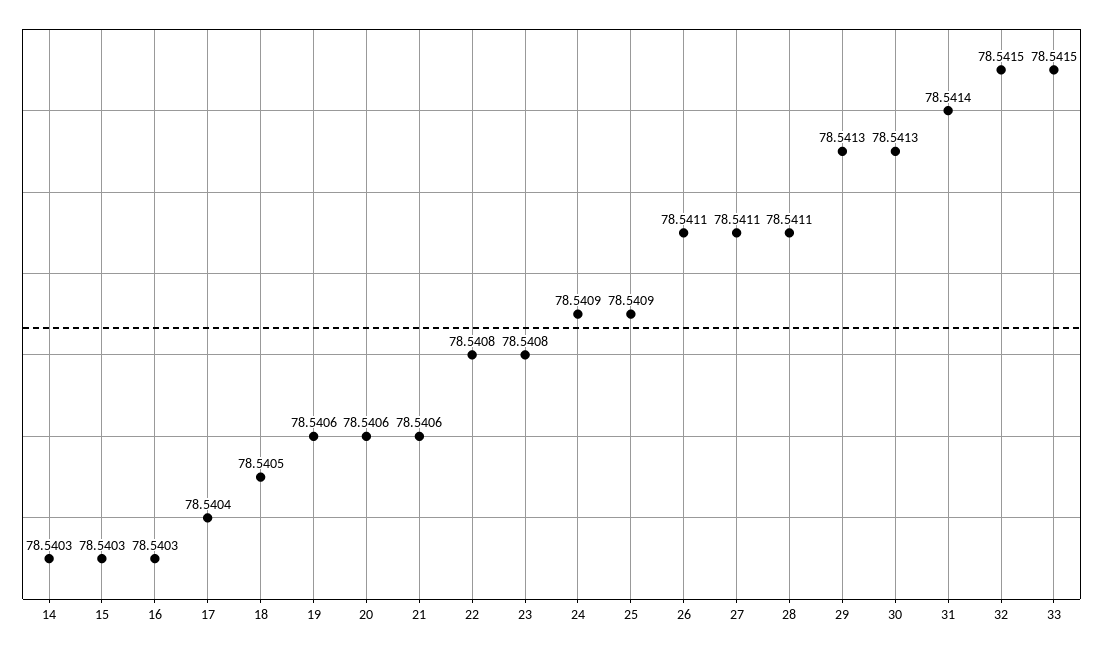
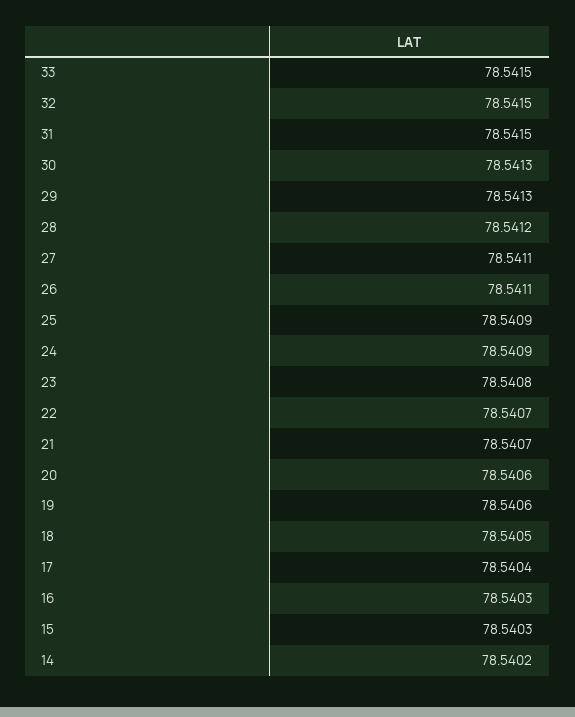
14: 78.5403 -> 78.5402
21: 78.5406 -> 78.5407
22: 78.5408 -> 78.5407
28: 78.5411 -> 78.5412
31: 78.5414 -> 78.5415

